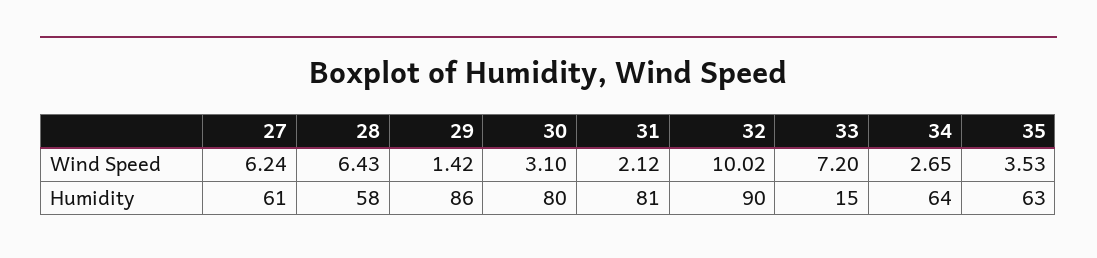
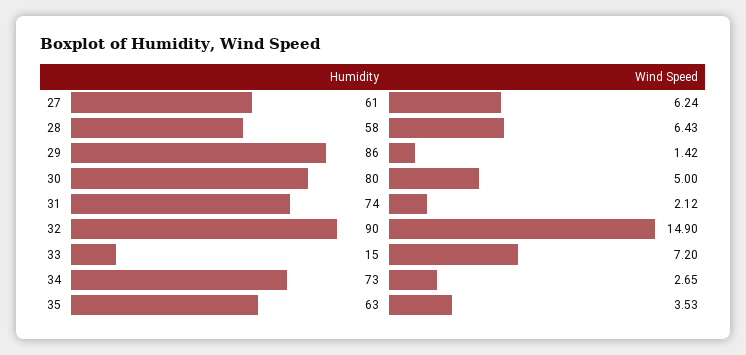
30, Wind Speed: 3.1 -> 5
32, Wind Speed: 10.02 -> 14.9
31, Humidity: 81 -> 74
34, Humidity: 64 -> 73

